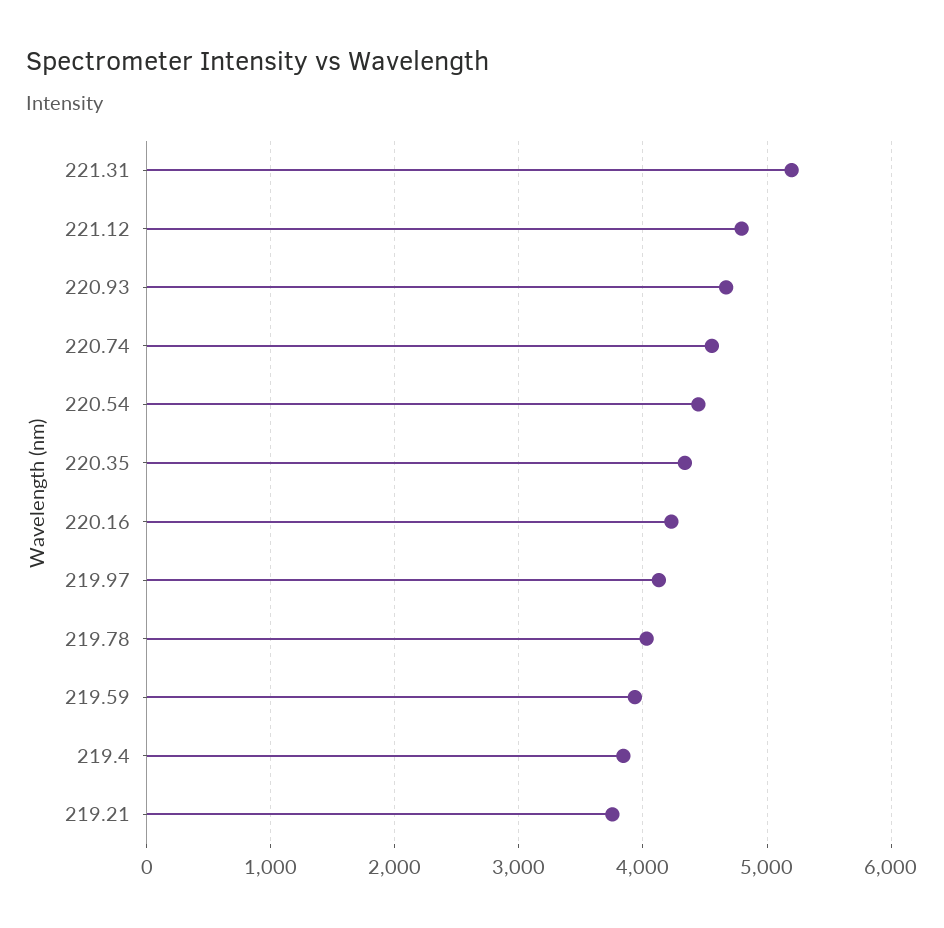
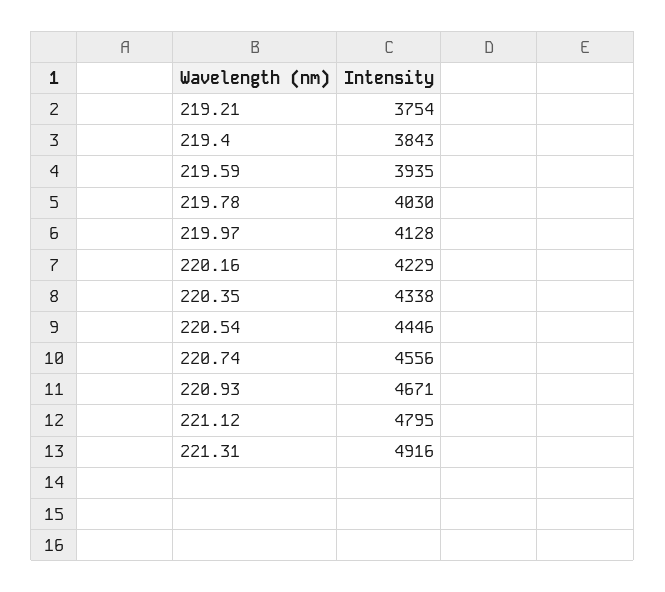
221.31: 5200 -> 4916

